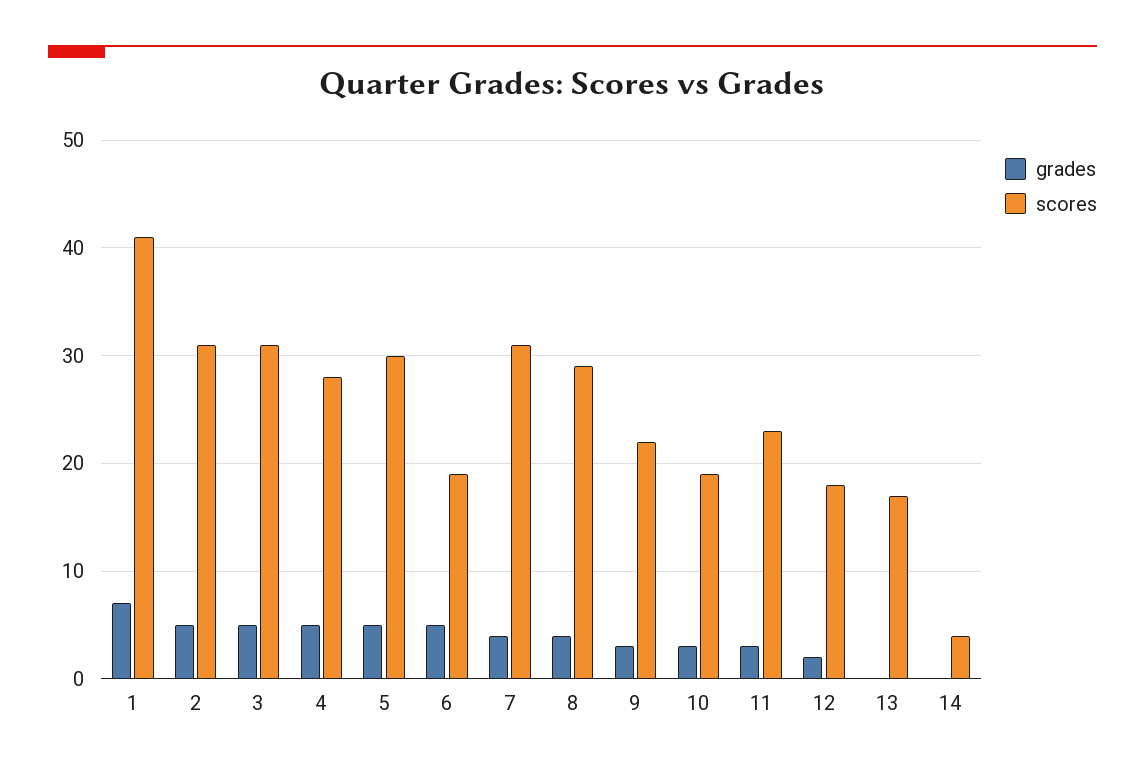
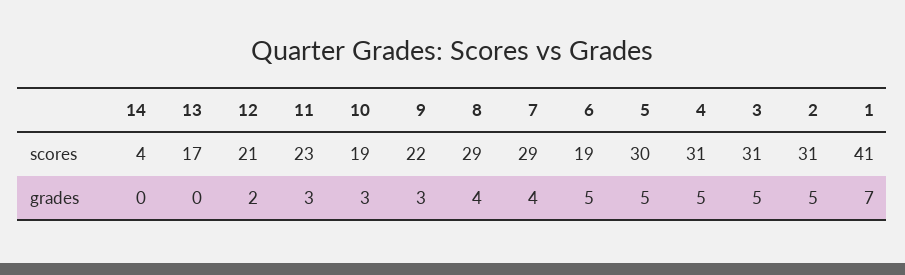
scores, 4: 28 -> 31
scores, 7: 31 -> 29
scores, 12: 18 -> 21

